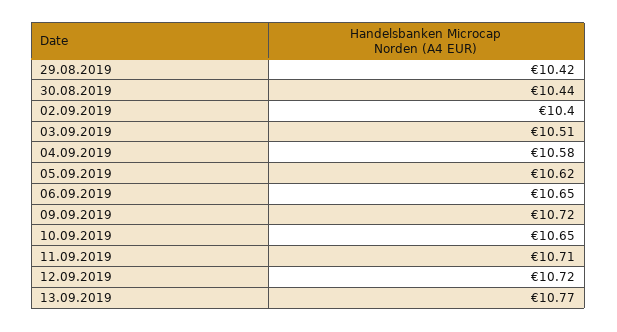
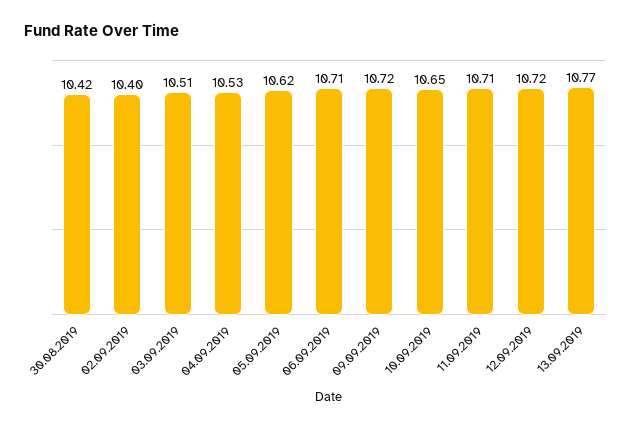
29.08.2019: 10.42 -> none
30.08.2019: 10.44 -> 10.42
04.09.2019: 10.58 -> 10.53
06.09.2019: 10.65 -> 10.71

